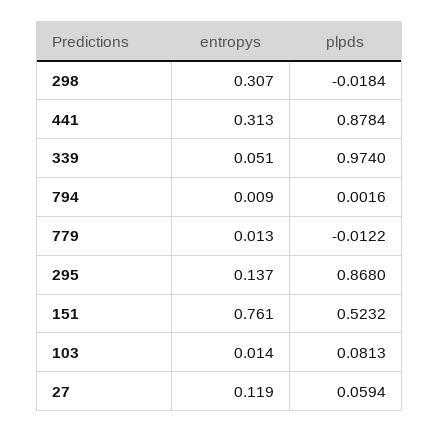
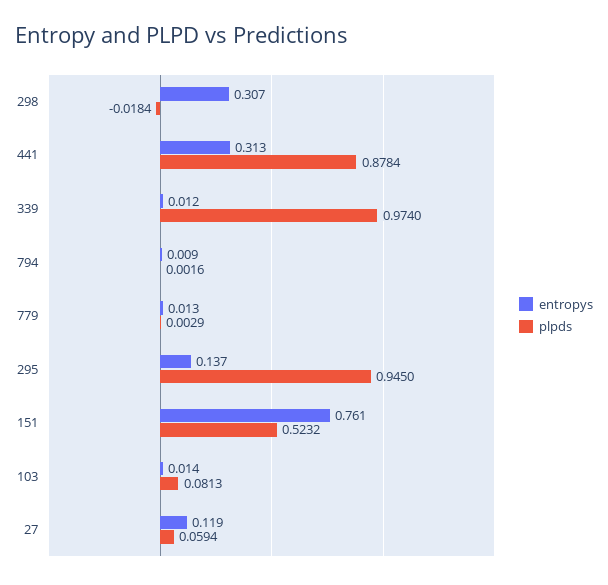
entropys, 339: 0.051 -> 0.012
plpds, 779: -0.0122 -> 0.0029
plpds, 295: 0.868 -> 0.945

